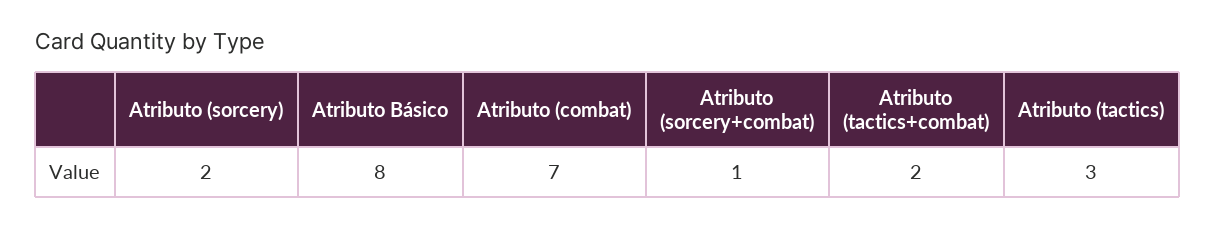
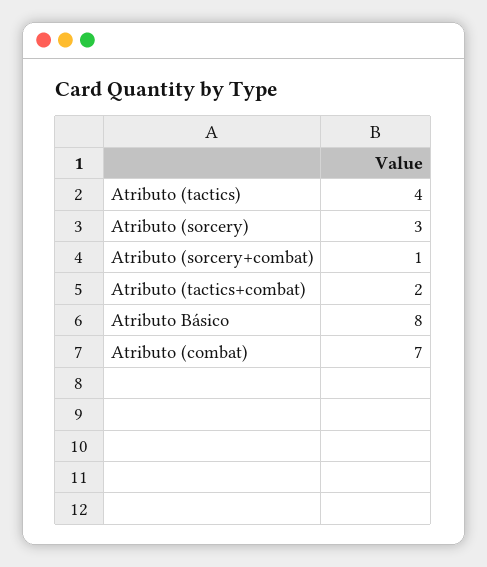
Atributo (sorcery): 2 -> 3
Atributo (tactics): 3 -> 4

